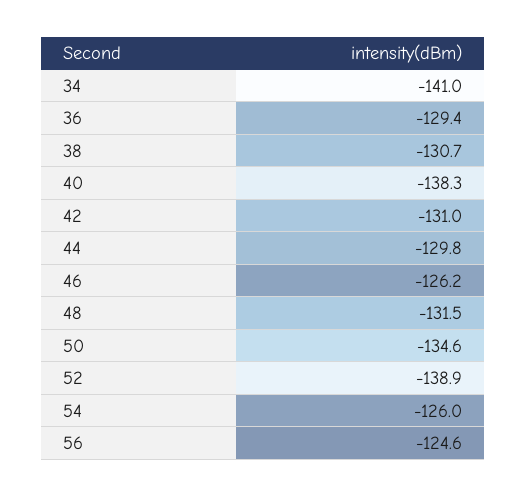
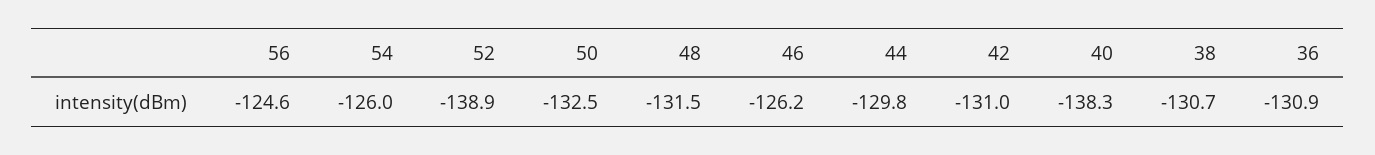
34: -141 -> none
36: -129.4 -> -130.9
50: -134.6 -> -132.5

